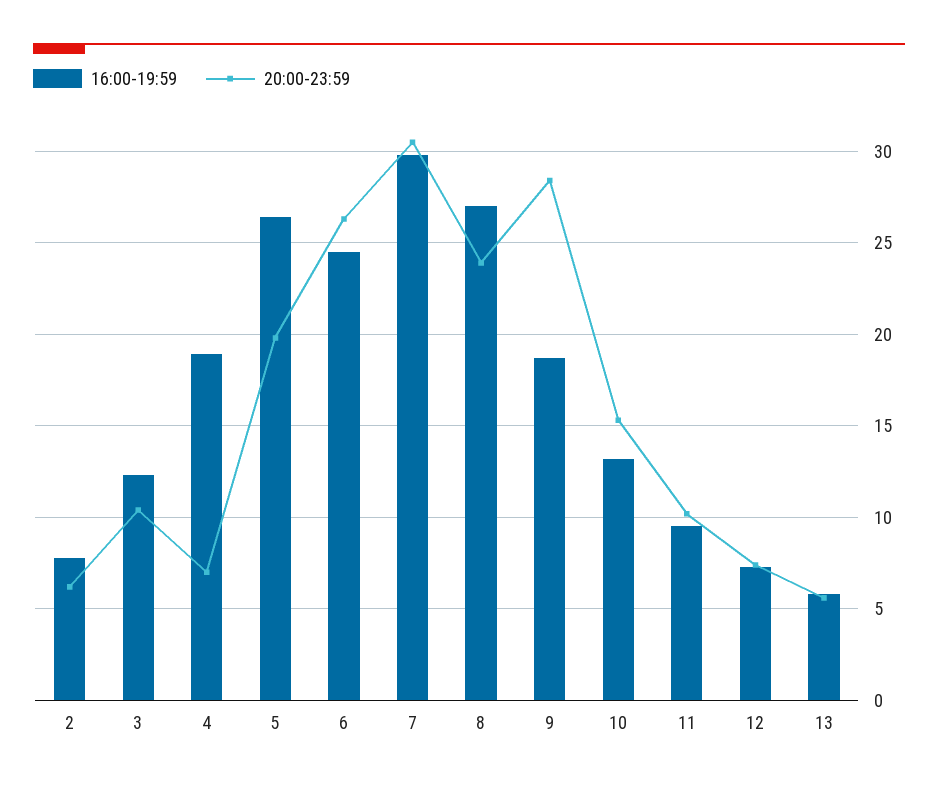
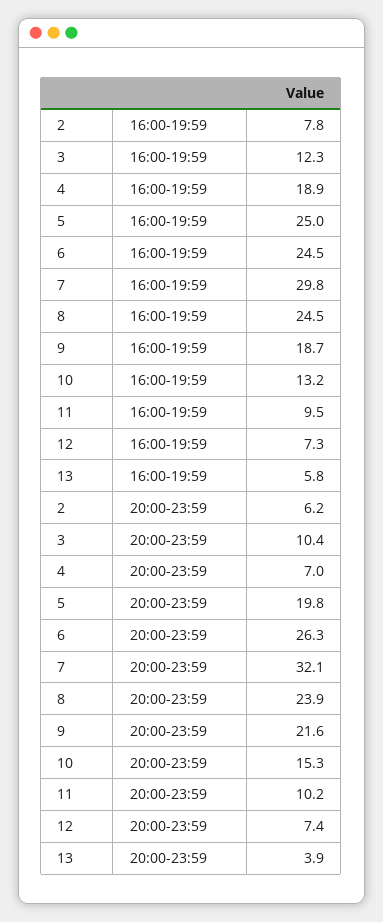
16:00-19:59, 5: 26.5 -> 25
20:00-23:59, 7: 30.5 -> 32.1
16:00-19:59, 8: 27 -> 24.5
20:00-23:59, 9: 28.5 -> 21.6
20:00-23:59, 13: 5.5 -> 3.9

